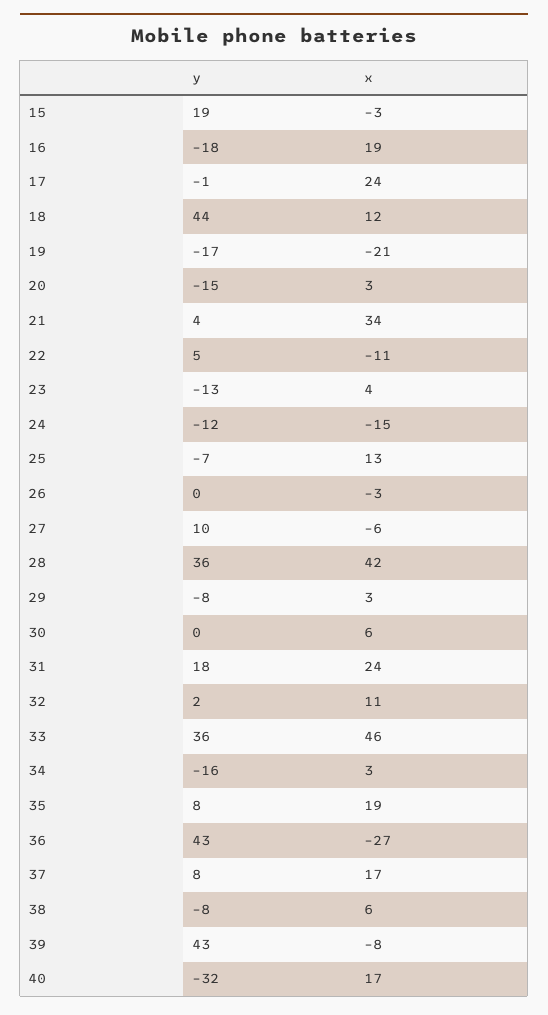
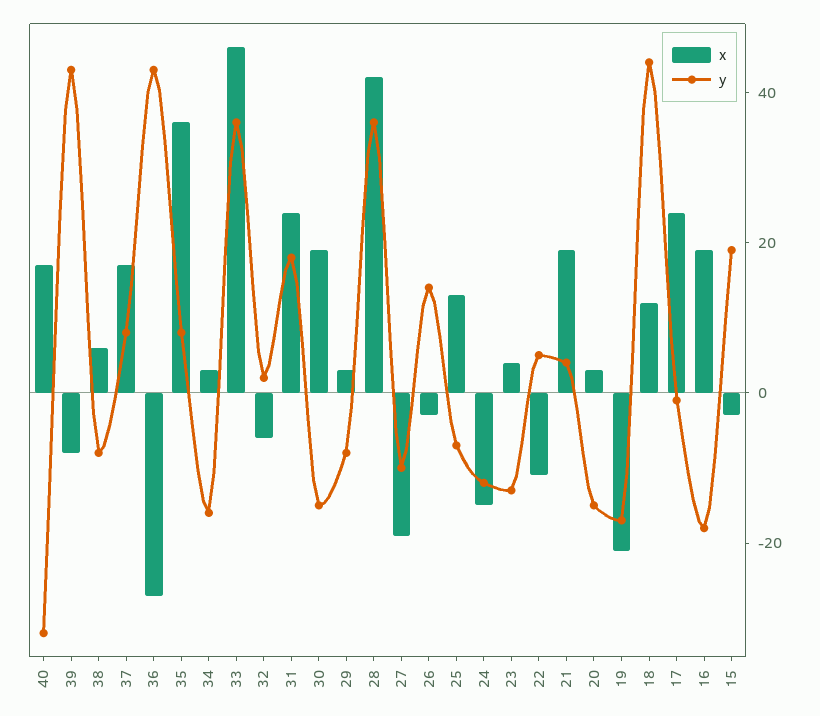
x, 21: 34 -> 20
y, 26: 0 -> 15
y, 27: 10 -> -10
x, 27: -6 -> -20
y, 30: 0 -> -15
x, 30: 6 -> 20
x, 32: 11 -> -5
x, 35: 19 -> 35

